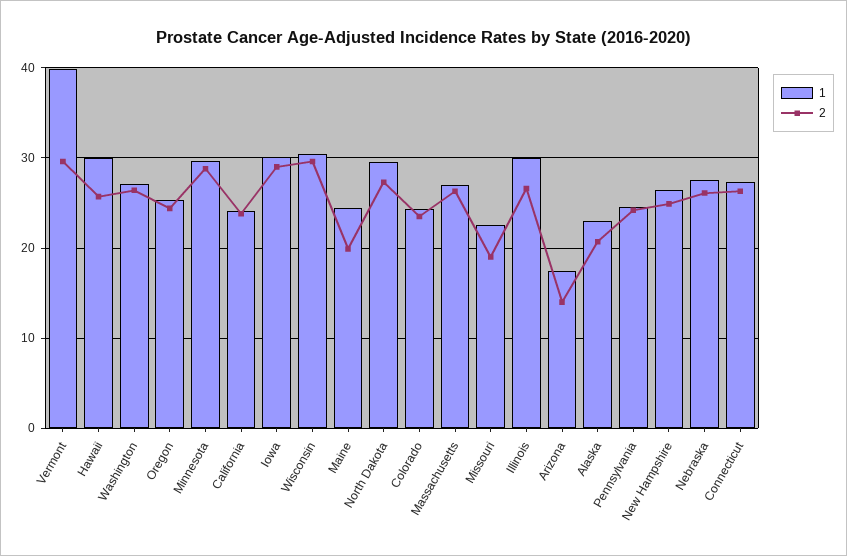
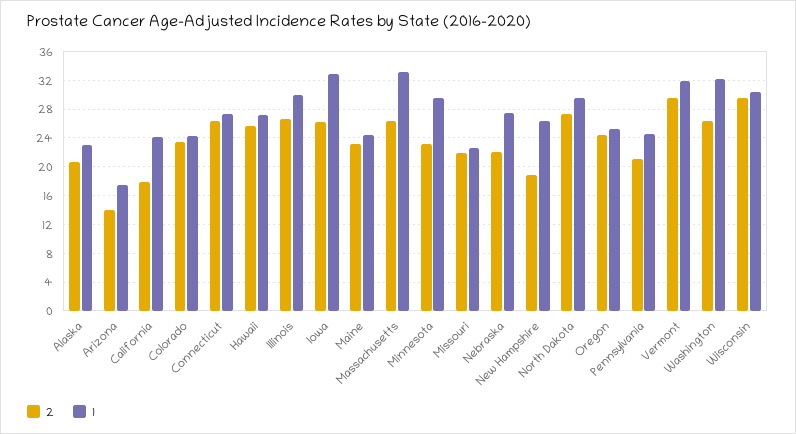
1, Vermont: 40 -> 32
1, Hawaii: 30 -> 27
1, Washington: 27 -> 32
2, Minnesota: 29 -> 23
2, California: 24 -> 18
1, Iowa: 30 -> 33
2, Iowa: 29 -> 26
2, Maine: 20 -> 23
1, Massachusetts: 27 -> 33
2, Missouri: 19 -> 22
2, Pennsylvania: 24 -> 21
2, New Hampshire: 25 -> 19
2, Nebraska: 26 -> 22

